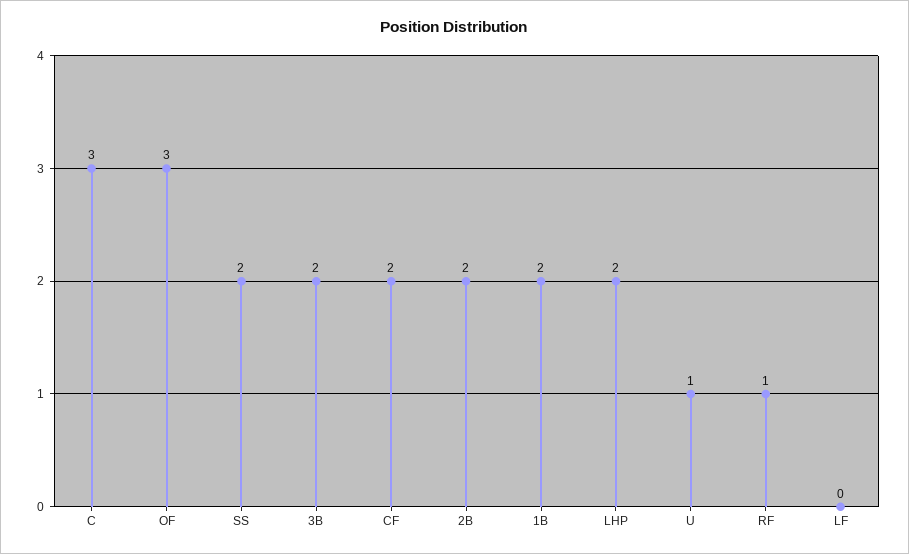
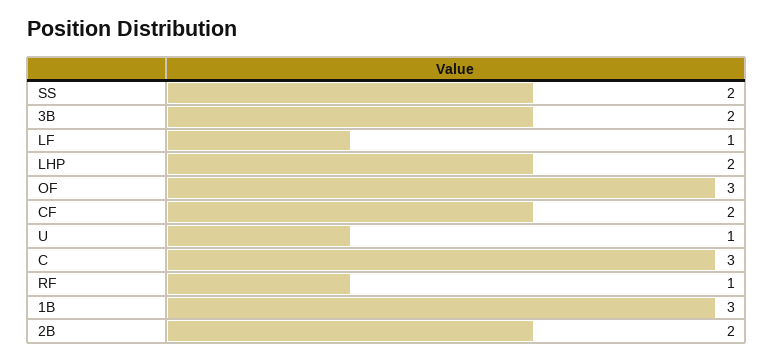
1B: 2 -> 3
LF: 0 -> 1

